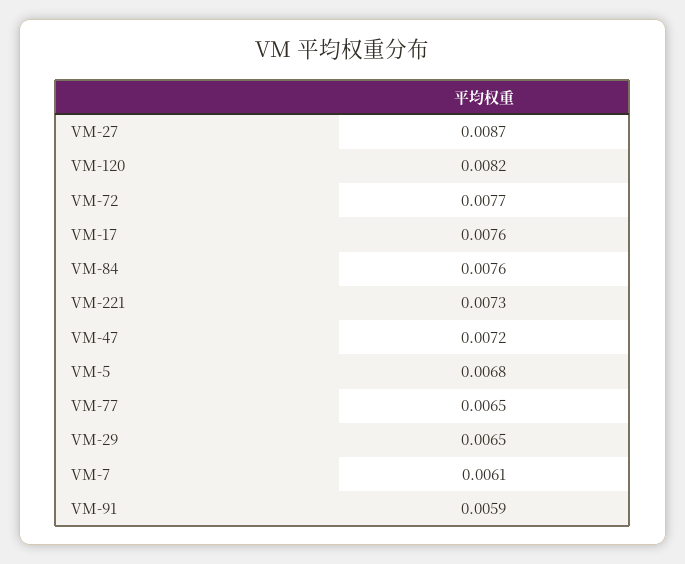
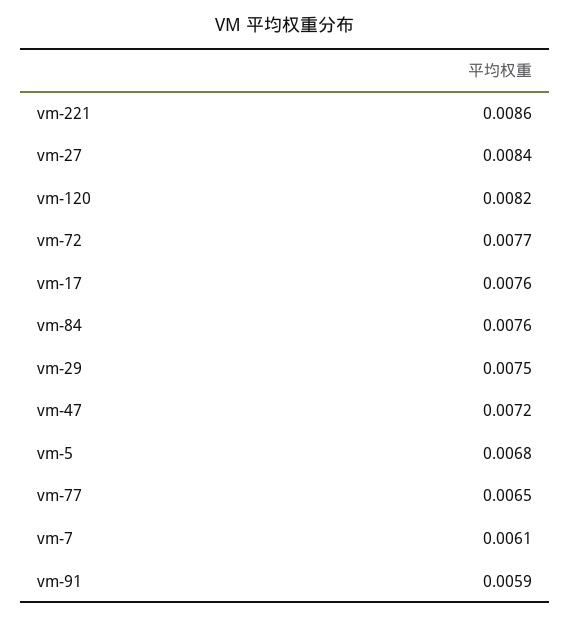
VM-27: 0.0087 -> 0.0084
VM-221: 0.0073 -> 0.0086
VM-29: 0.0065 -> 0.0075

